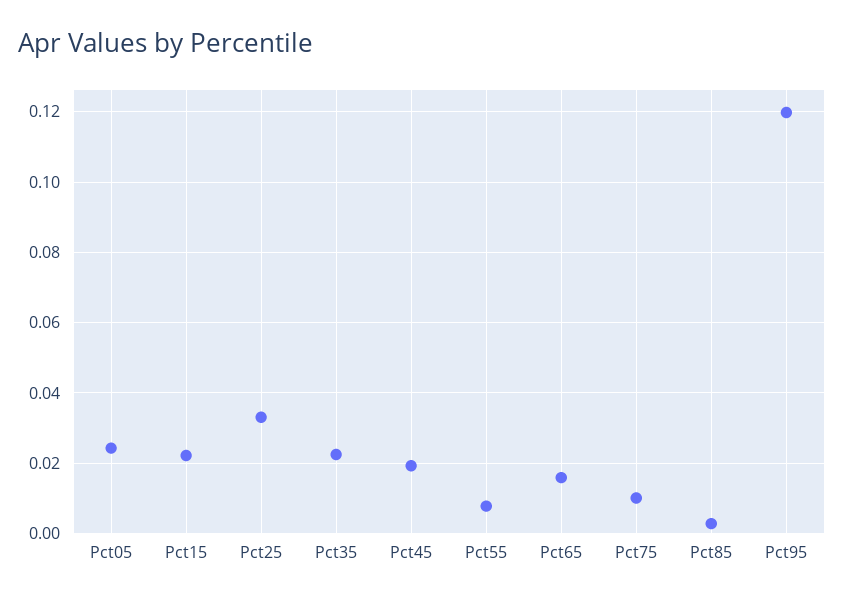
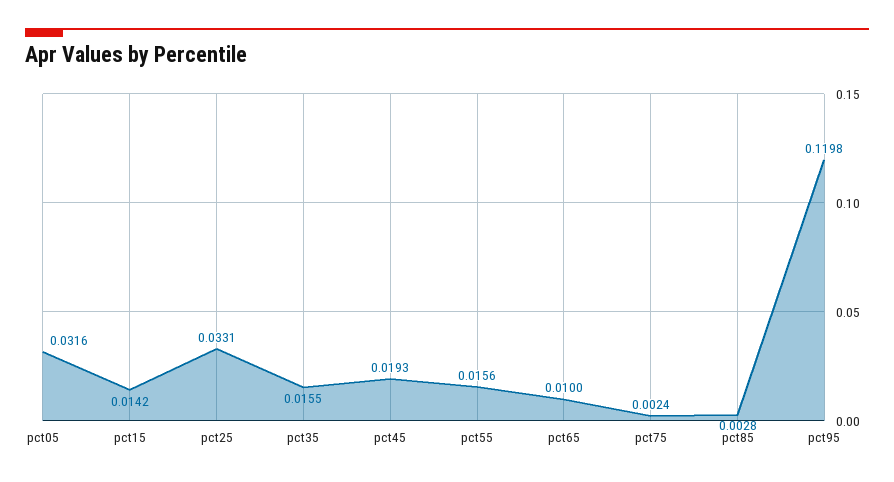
Pct05: 0.024 -> 0.0316
Pct15: 0.022 -> 0.0142
Pct35: 0.022 -> 0.0155
Pct55: 0.008 -> 0.0156
Pct65: 0.016 -> 0.01
Pct75: 0.01 -> 0.0024

